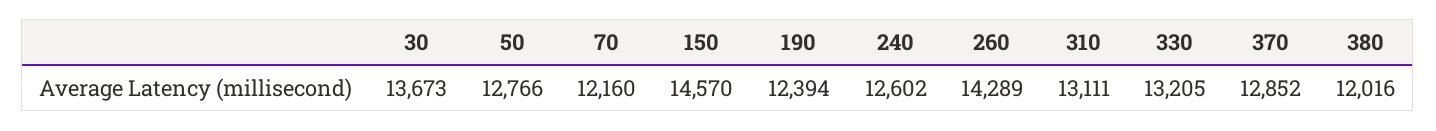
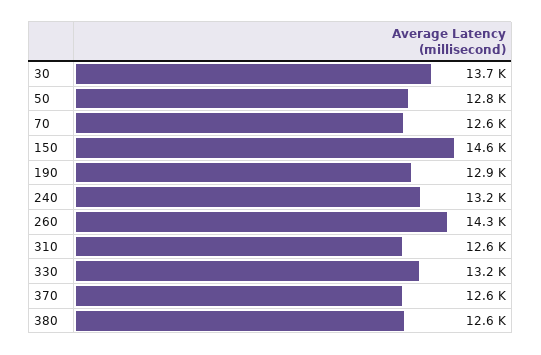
70: 12160 -> 12600
190: 12394 -> 12900
240: 12602 -> 13200
310: 13111 -> 12600
370: 12852 -> 12600
380: 12016 -> 12600

